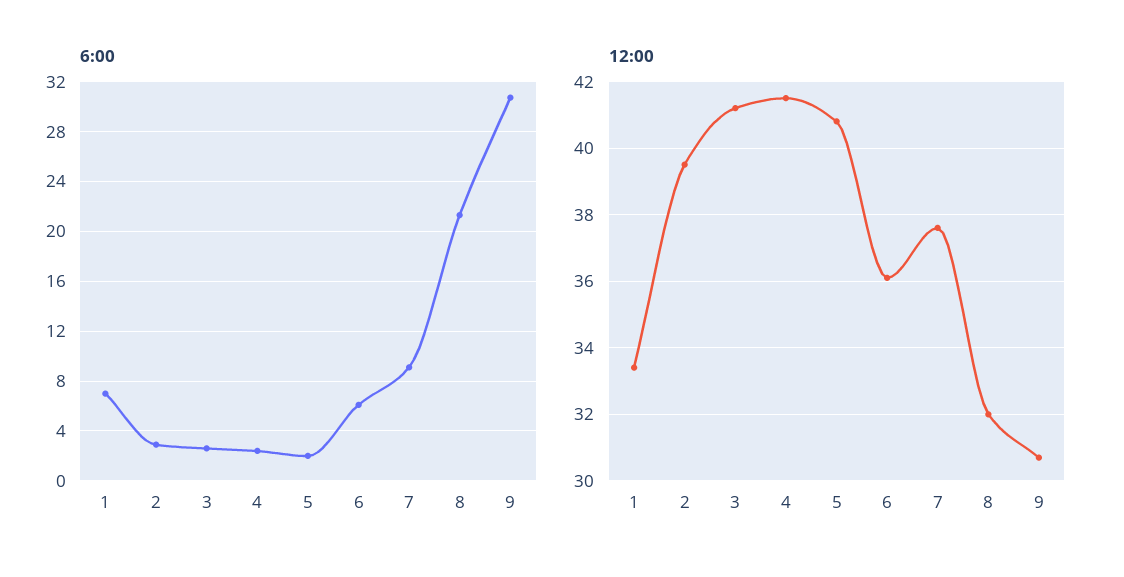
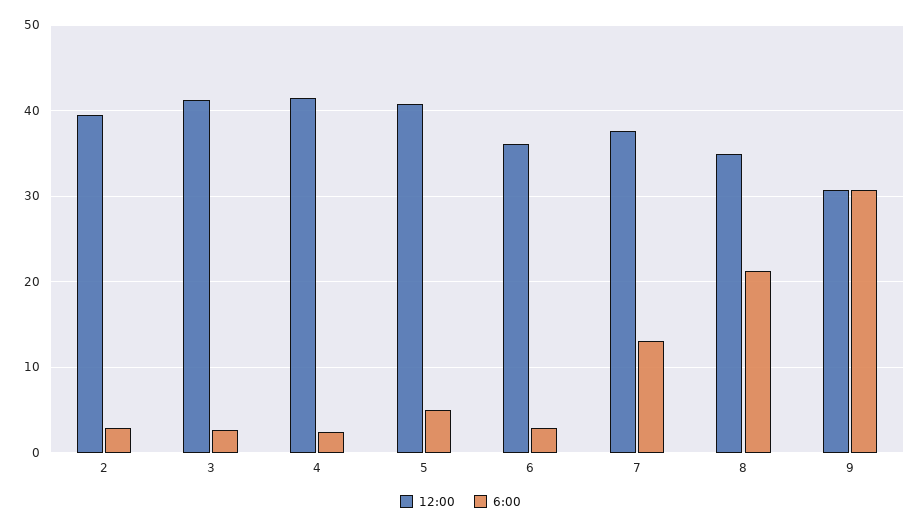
6:00, 1: 7 -> none
6:00, 5: 2 -> 5
6:00, 6: 6 -> 3
6:00, 7: 9 -> 13
12:00, 1: 33.5 -> none
12:00, 8: 32 -> 35

